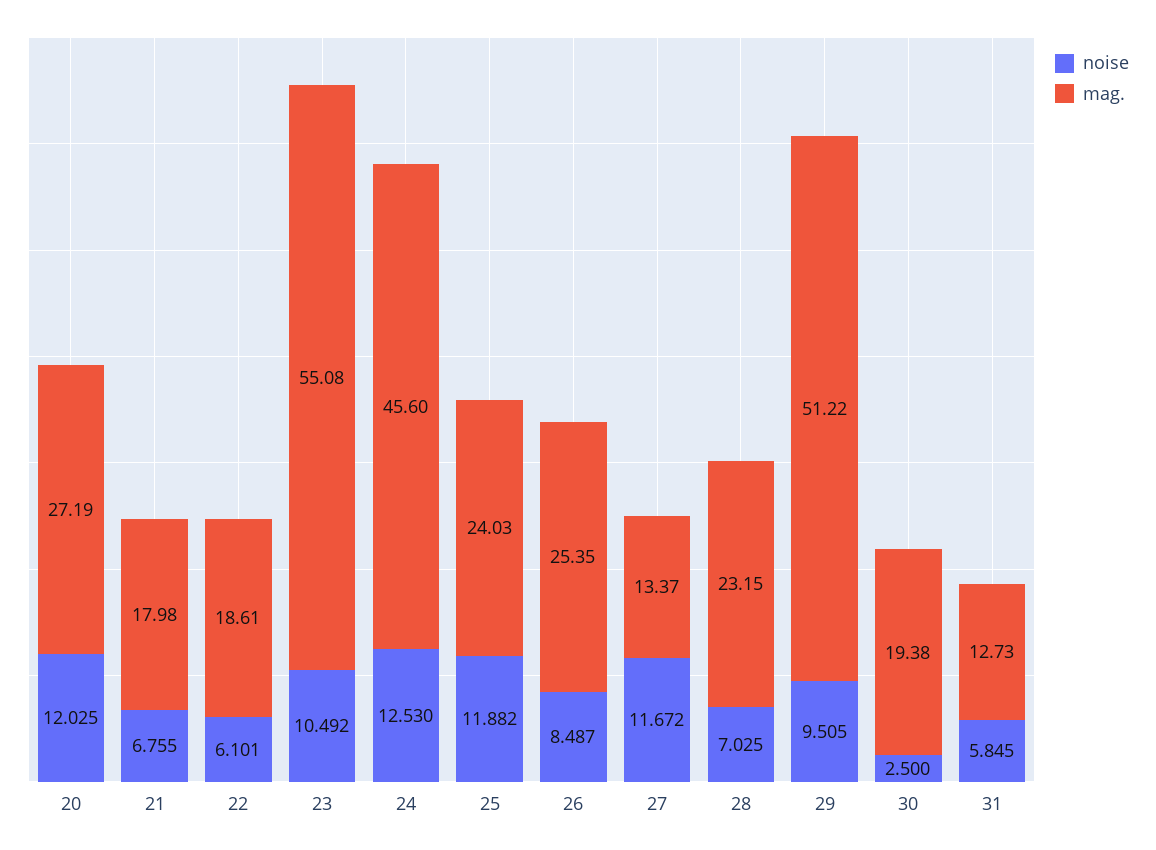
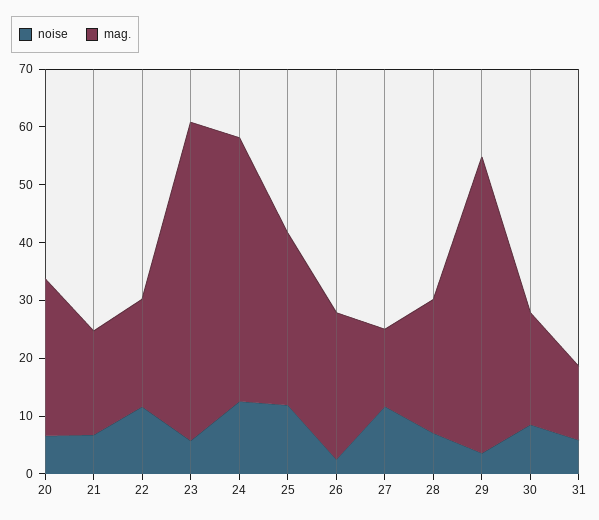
noise, 20: 12.025 -> 6
noise, 22: 6.101 -> 12
noise, 23: 10.492 -> 6
mag., 25: 24.03 -> 30
noise, 26: 8.487 -> 2
noise, 29: 9.505 -> 4
noise, 30: 2.5 -> 8

